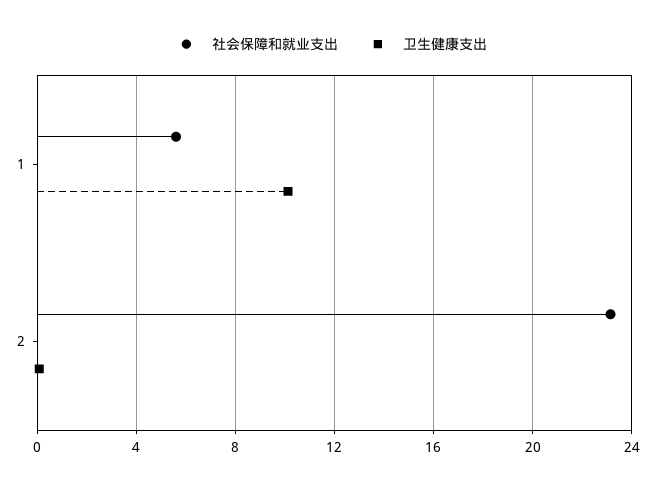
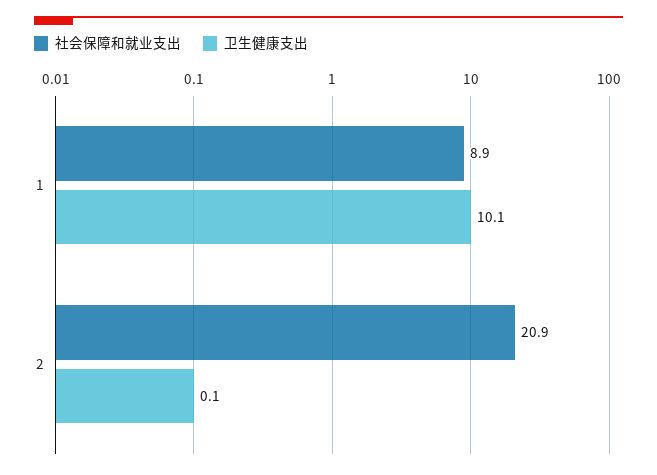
社会保障和就业支出, 1: 5.5 -> 8.9
社会保障和就业支出, 2: 23 -> 20.9

